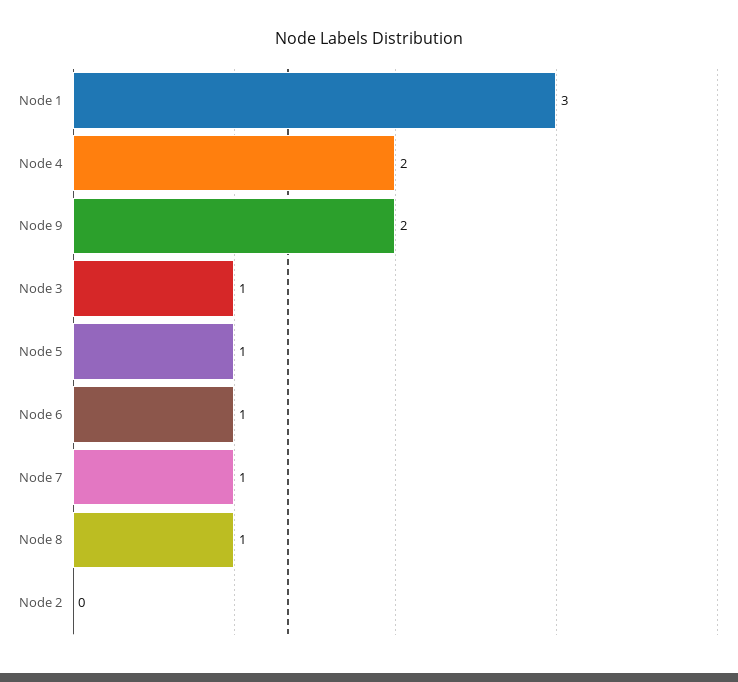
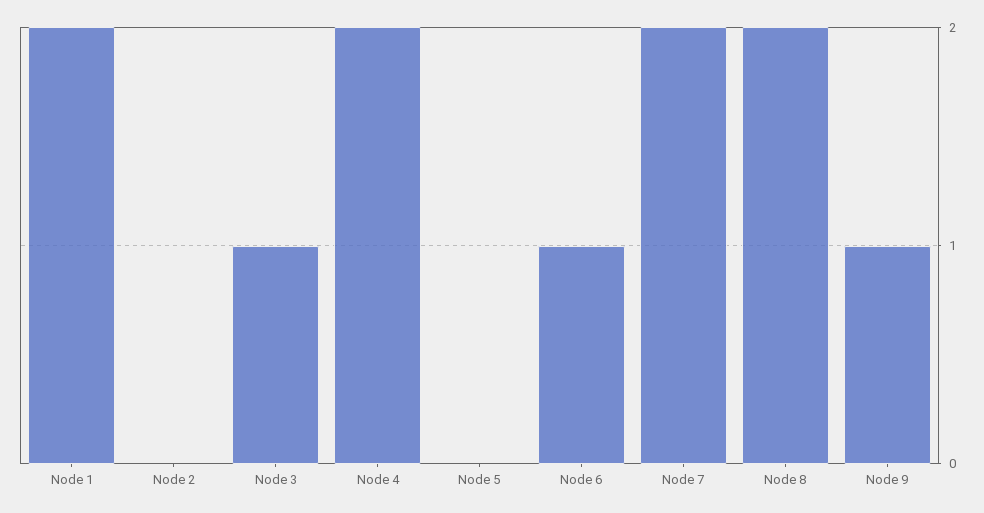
Node 1: 3 -> 2
Node 9: 2 -> 1
Node 5: 1 -> 0
Node 7: 1 -> 2
Node 8: 1 -> 2

